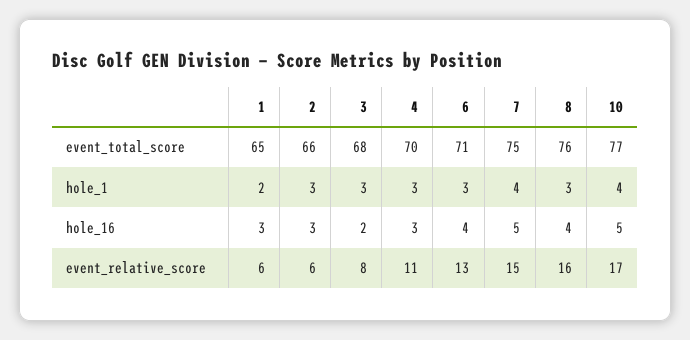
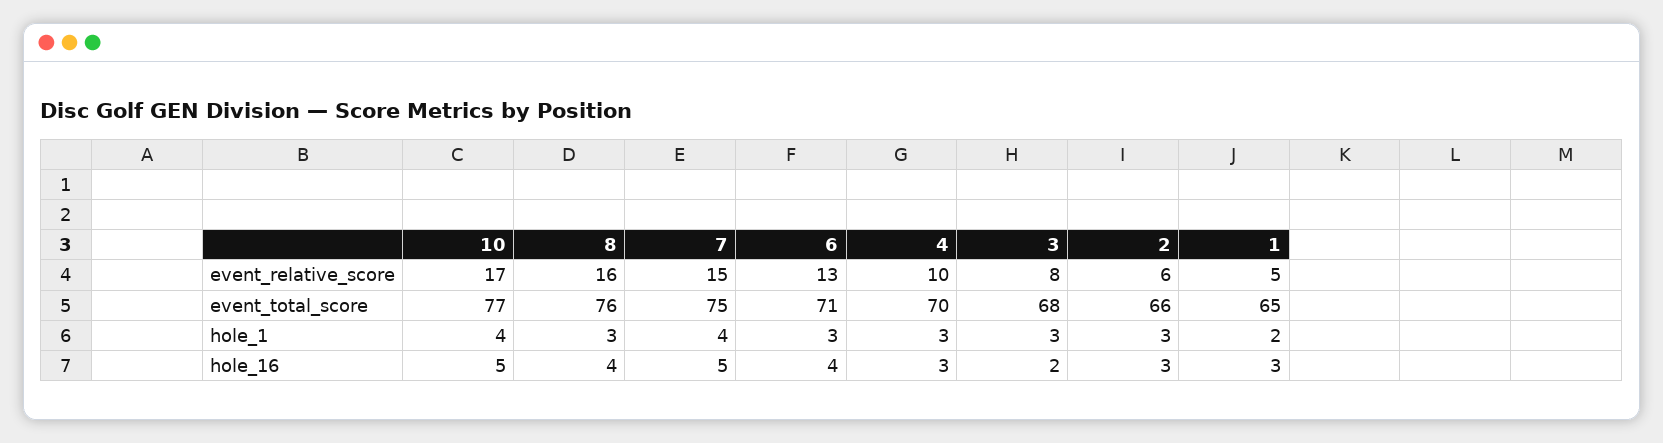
1, event_relative_score: 6 -> 5
4, event_relative_score: 11 -> 10

